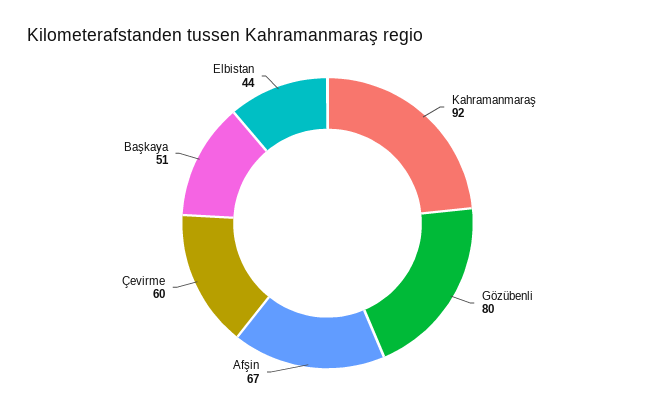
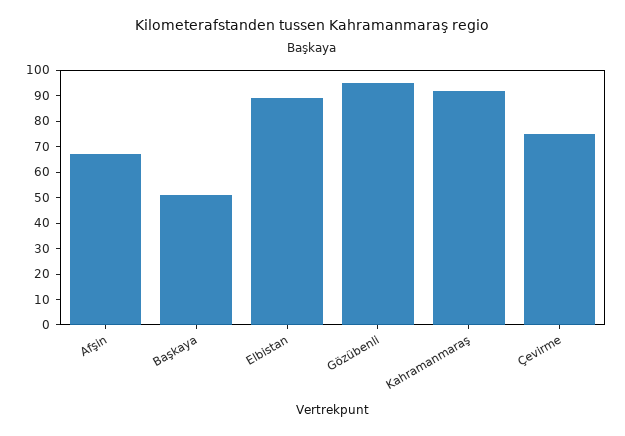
Gözübenli: 80 -> 95
Çevirme: 60 -> 75
Elbistan: 44 -> 90

